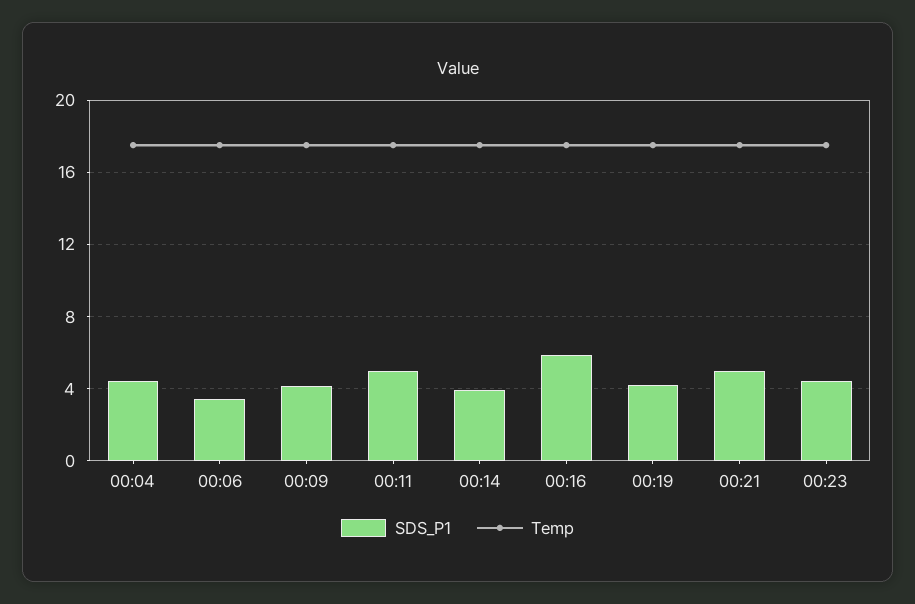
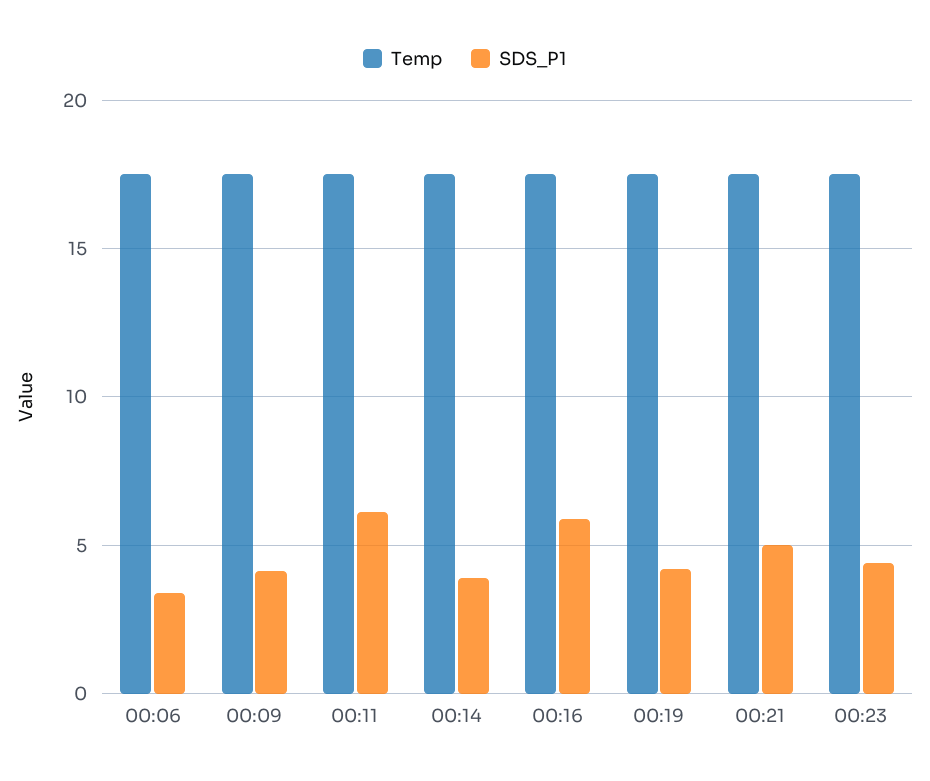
SDS_P1, 00:04: 4.5 -> none
Temp, 00:04: 17.5 -> none
SDS_P1, 00:11: 5 -> 6

